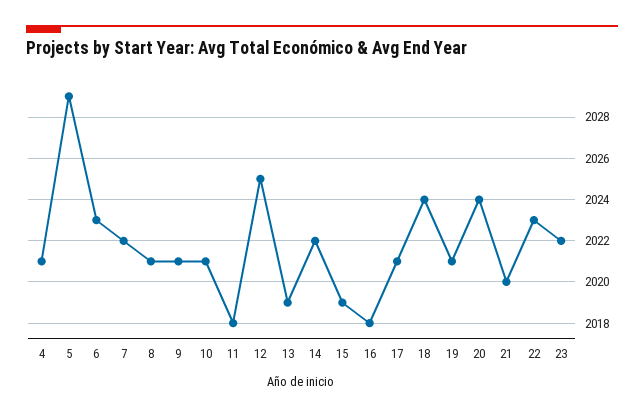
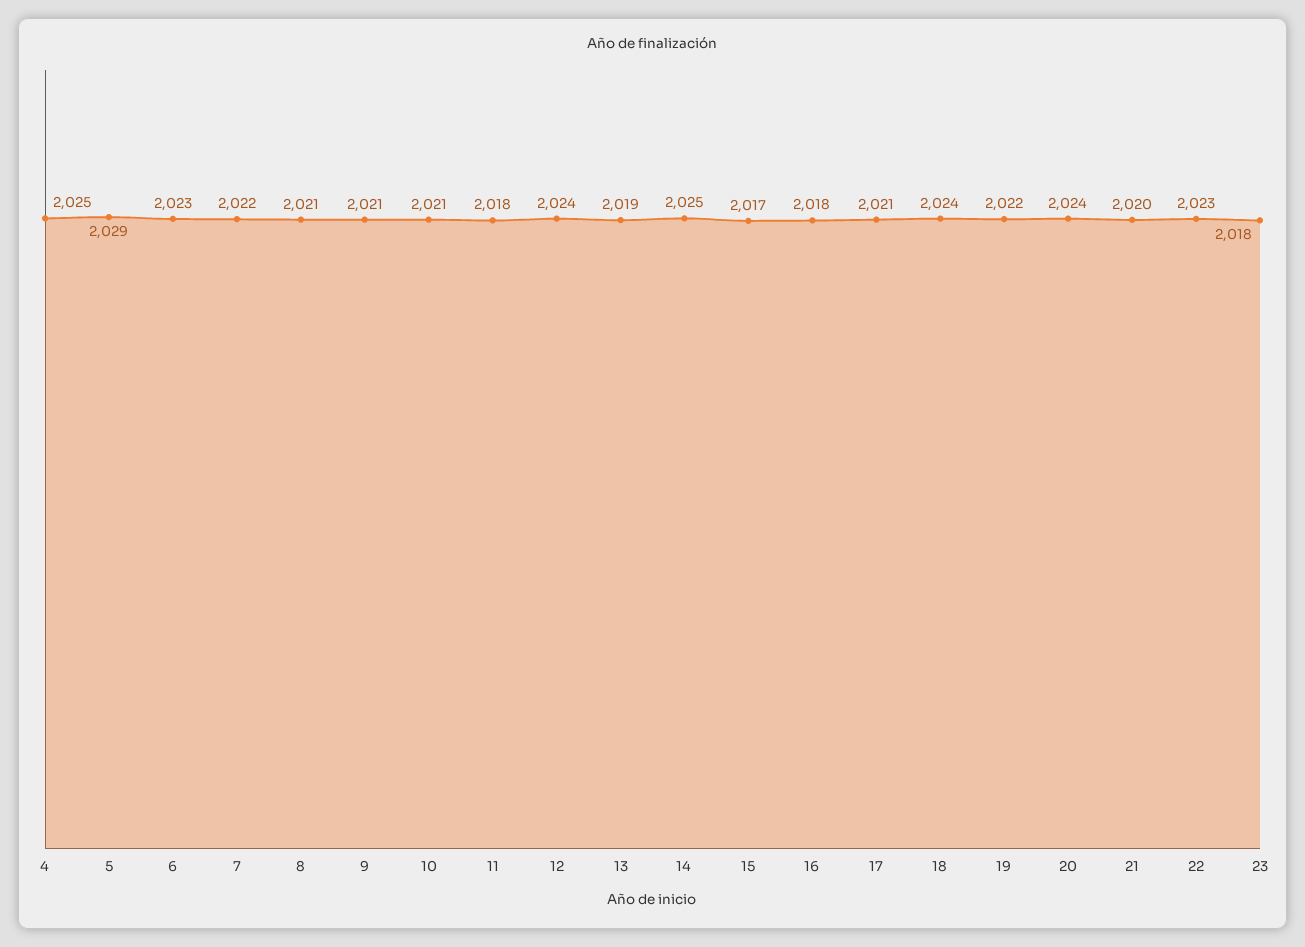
4: 2021 -> 2025
12: 2025 -> 2024
14: 2022 -> 2025
15: 2019 -> 2017
19: 2021 -> 2022
23: 2022 -> 2018

